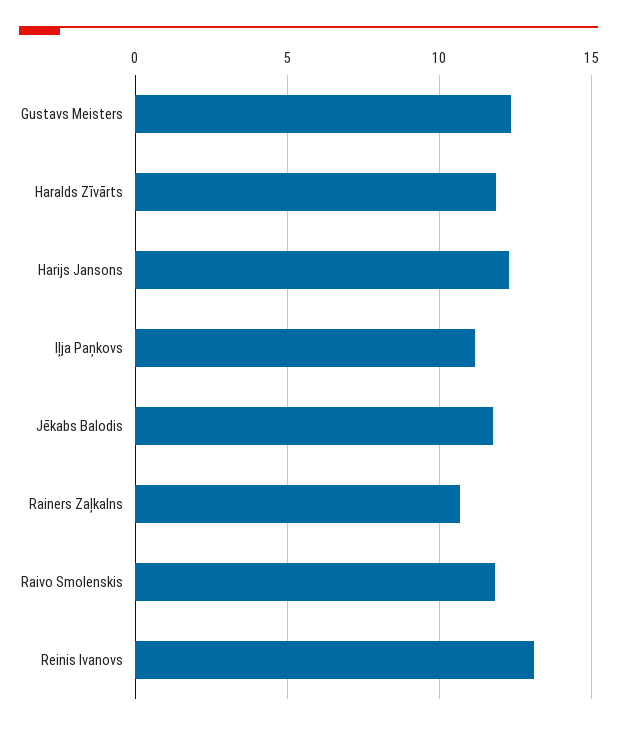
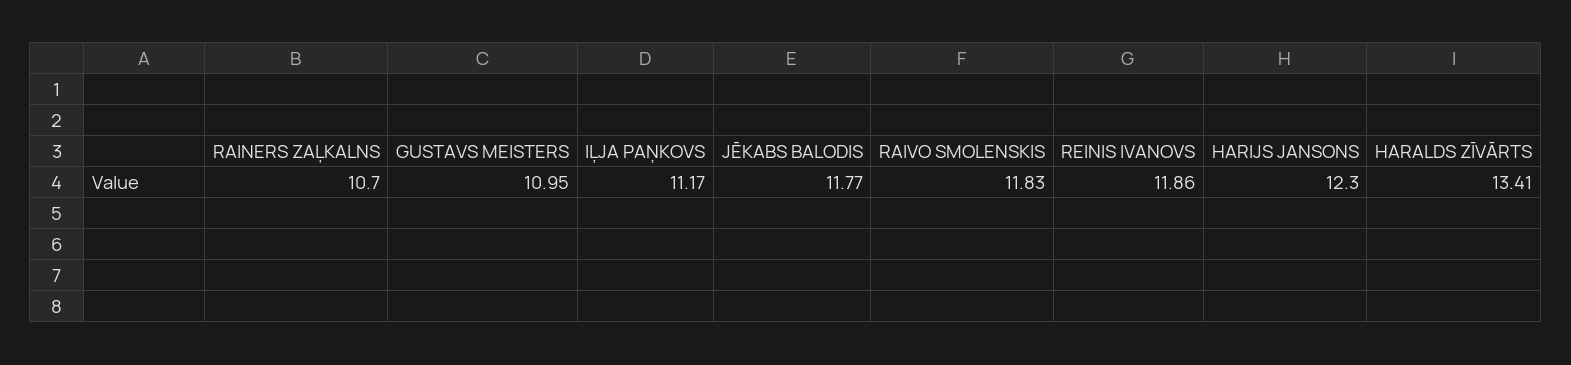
Gustavs Meisters: 12.5 -> 10.95
Haralds Zīvārts: 12 -> 13.41
Reinis Ivanovs: 13 -> 11.86

